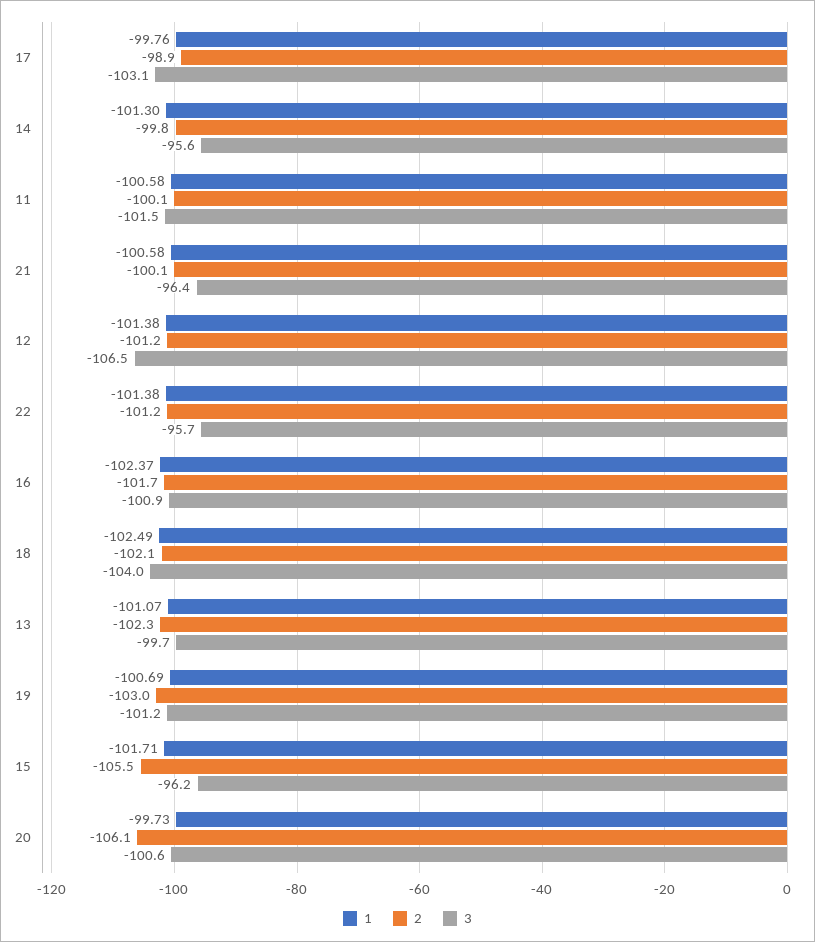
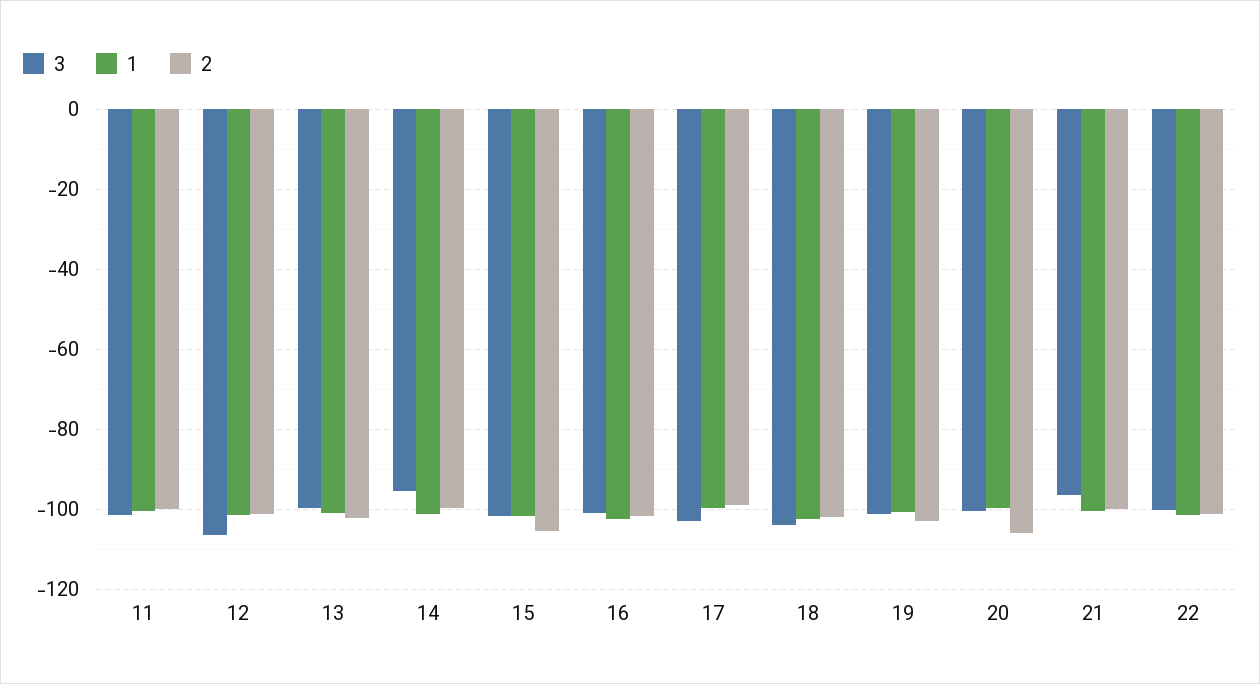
3, 22: -95.7 -> -100
3, 15: -96.2 -> -102

